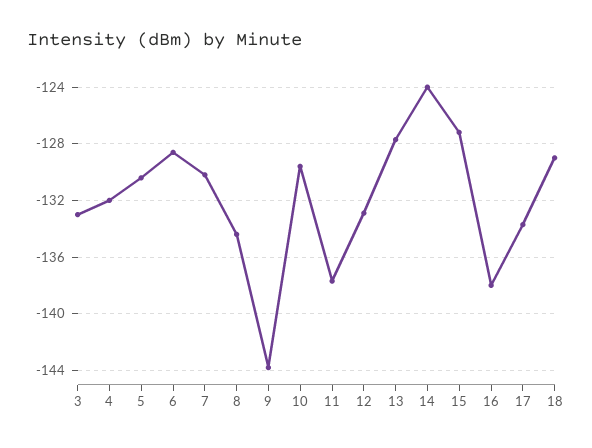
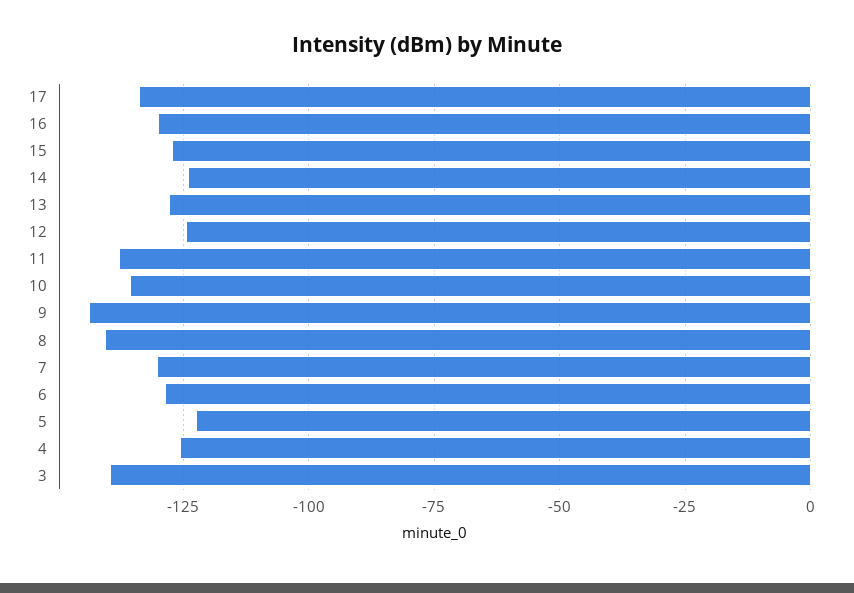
3: -133 -> -140
4: -132 -> -125
5: -130.5 -> -122.5
8: -134.5 -> -140
10: -129.5 -> -135
12: -133 -> -125
16: -138 -> -130
18: -129 -> none

